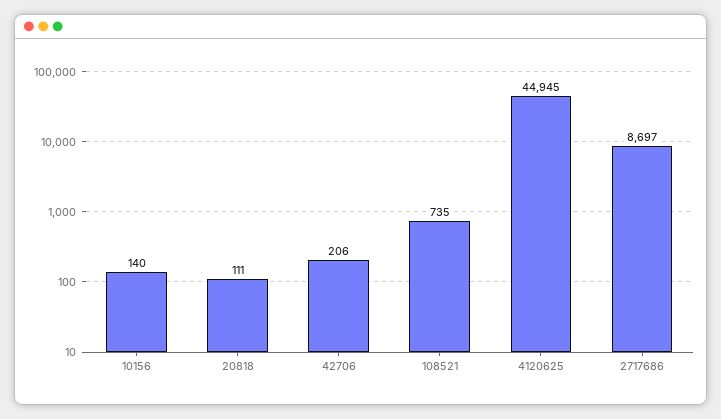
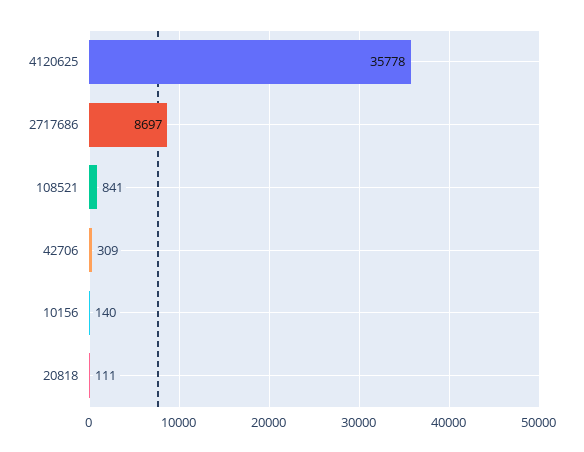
42706: 206 -> 309
108521: 735 -> 841
4120625: 44945 -> 35778

